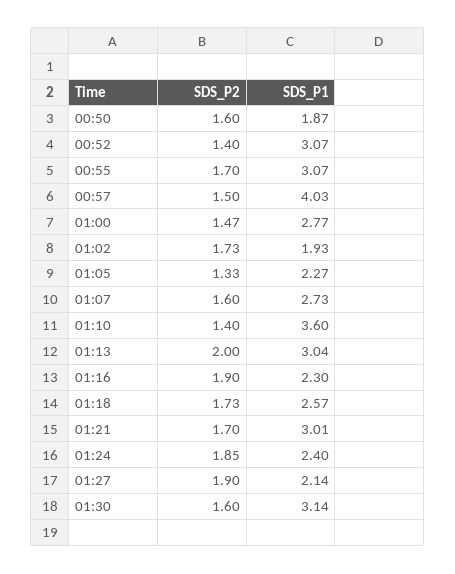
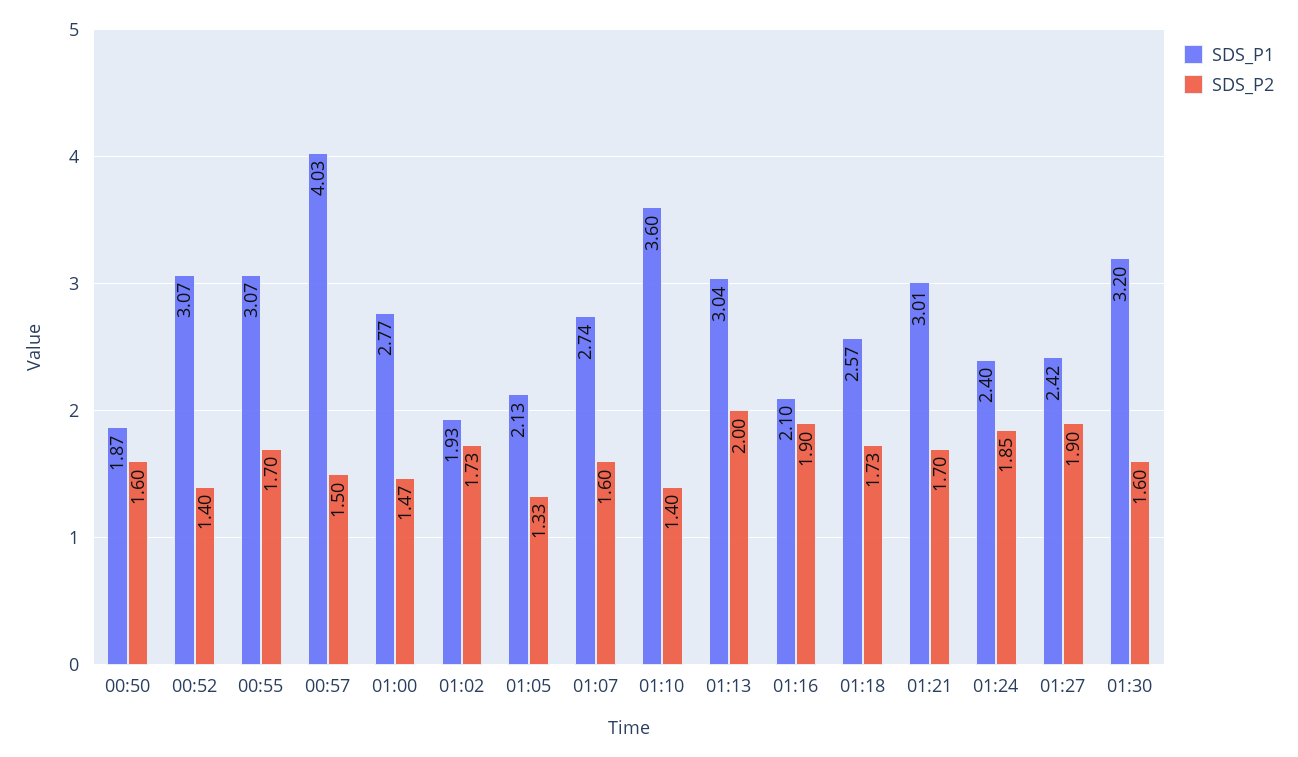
SDS_P1, 01:05: 2.27 -> 2.13
SDS_P1, 01:07: 2.73 -> 2.74
SDS_P1, 01:16: 2.3 -> 2.1
SDS_P1, 01:27: 2.14 -> 2.42
SDS_P1, 01:30: 3.14 -> 3.2

